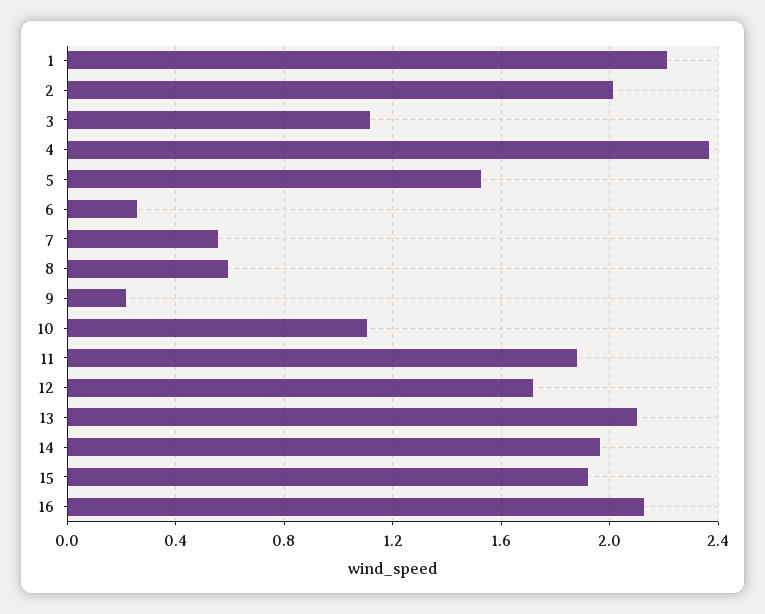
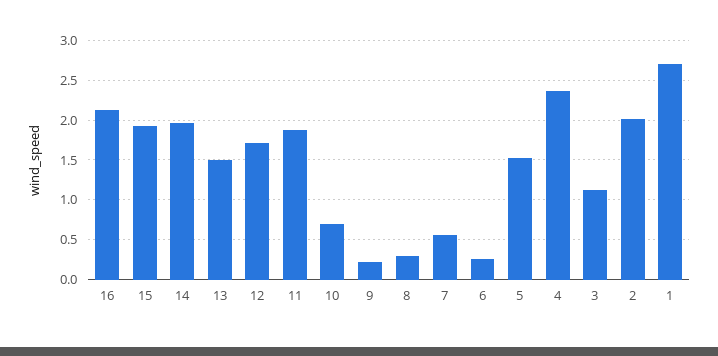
1: 2.2 -> 2.7
8: 0.6 -> 0.3
10: 1.1 -> 0.7
13: 2.1 -> 1.5

